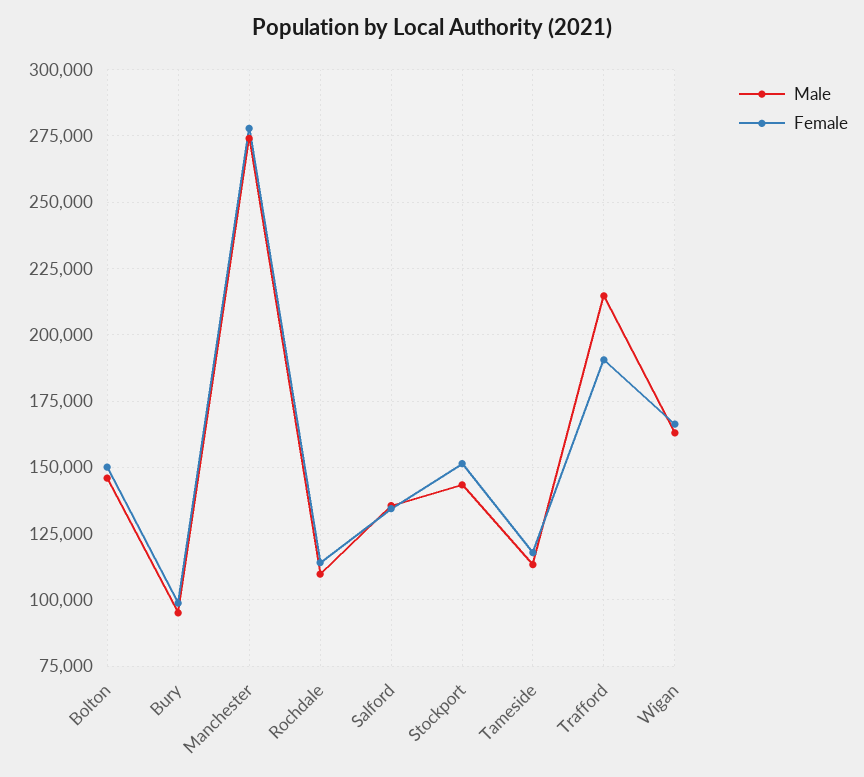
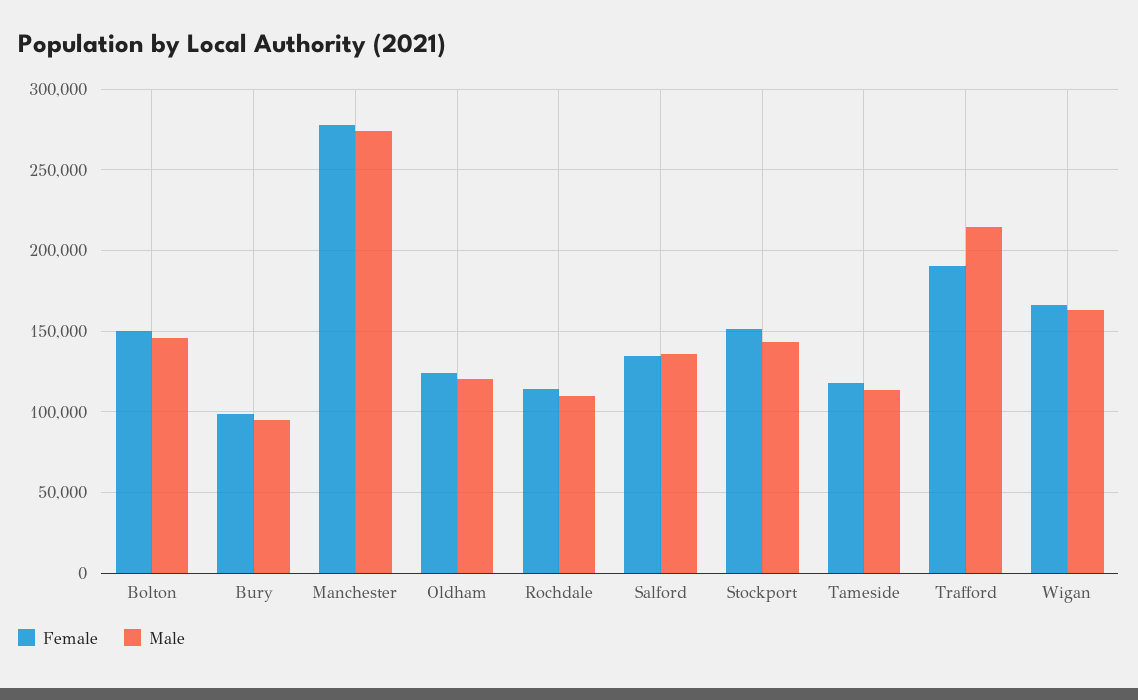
Female, Oldham: none -> 125000
Male, Oldham: none -> 120000

